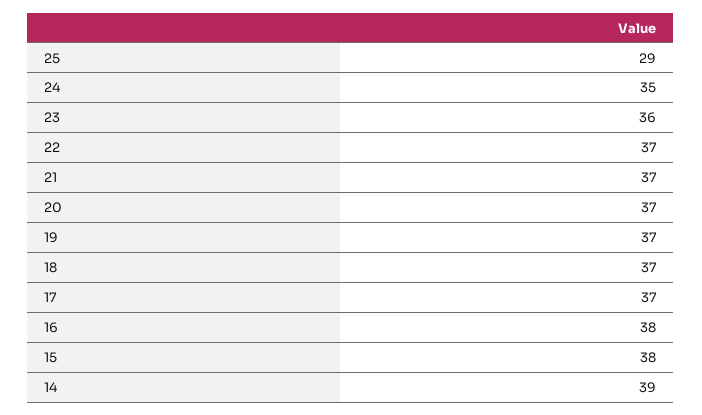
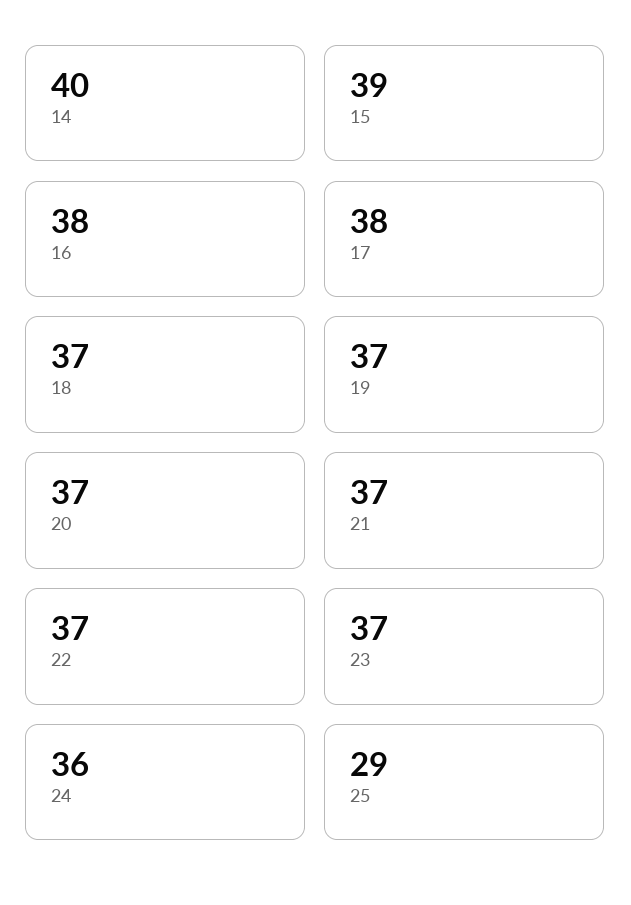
24: 35 -> 36
23: 36 -> 37
17: 37 -> 38
15: 38 -> 39
14: 39 -> 40

